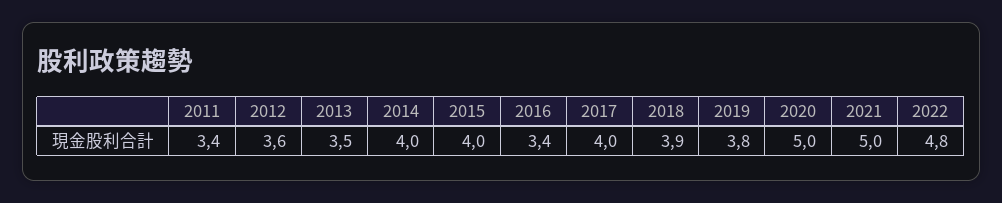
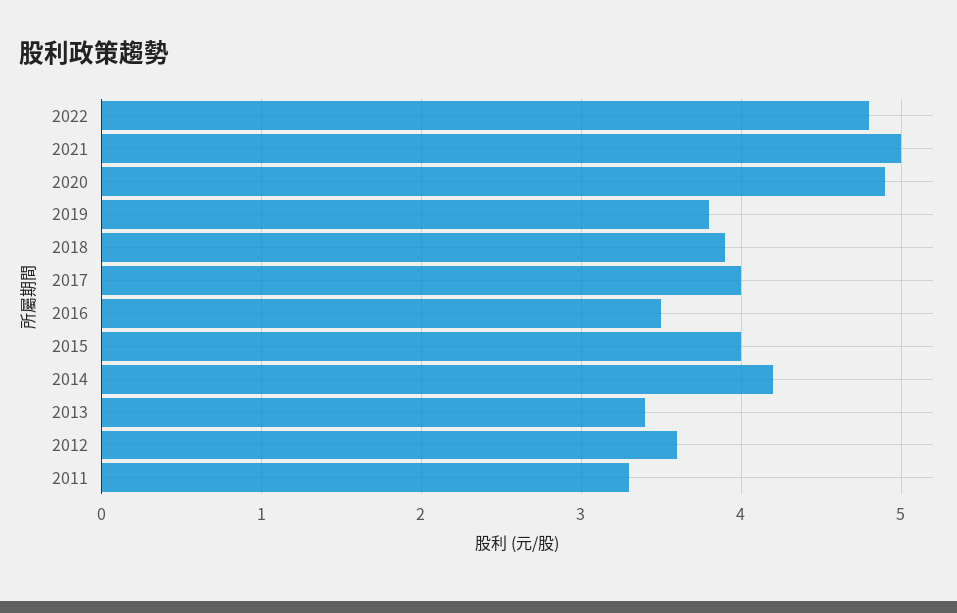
2011: 3.4 -> 3.3
2013: 3.5 -> 3.4
2014: 4 -> 4.2
2016: 3.4 -> 3.5
2020: 5 -> 4.9

